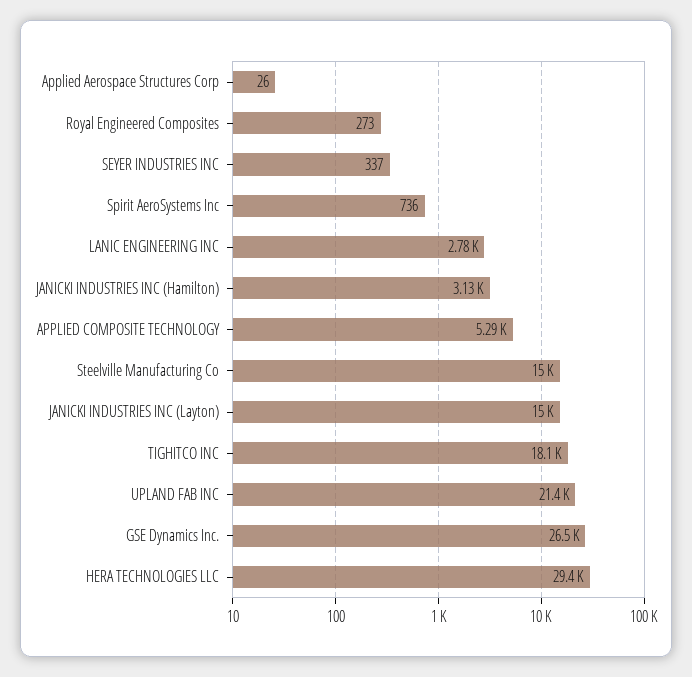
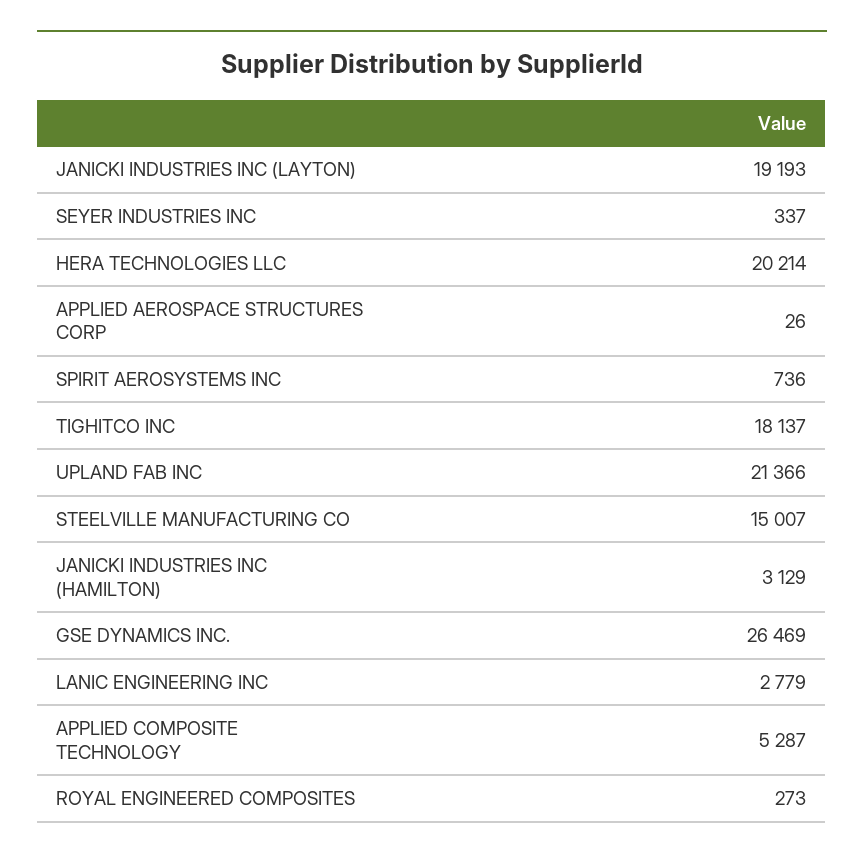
JANICKI INDUSTRIES INC (Layton): 15000 -> 19193
HERA TECHNOLOGIES LLC: 29400 -> 20214

